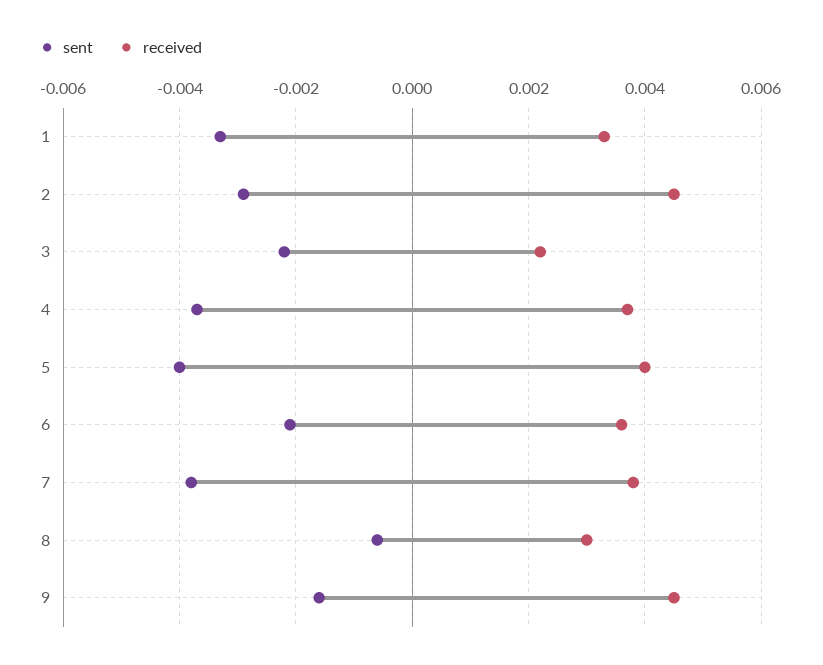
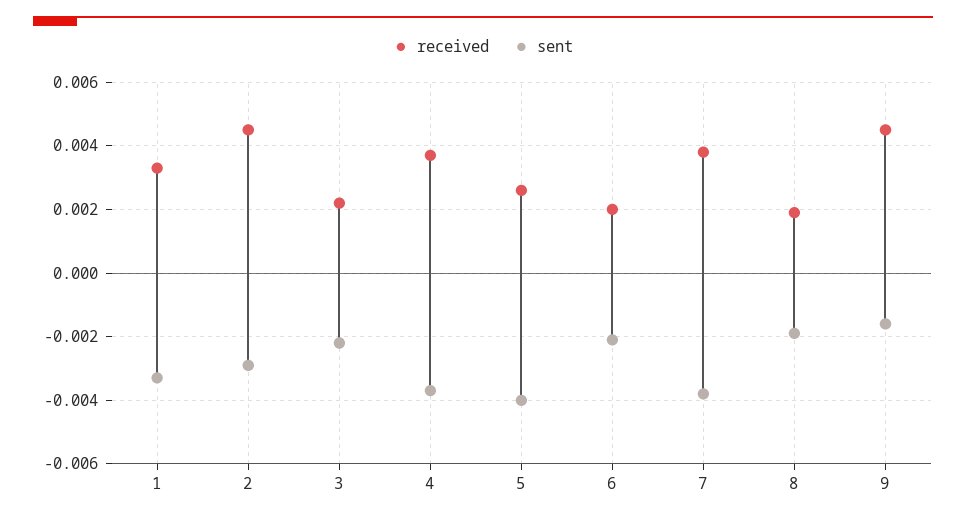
received, 5: 0.004 -> 0.0025
received, 6: 0.0035 -> 0.002
sent, 8: -0.0005 -> -0.002
received, 8: 0.003 -> 0.002

